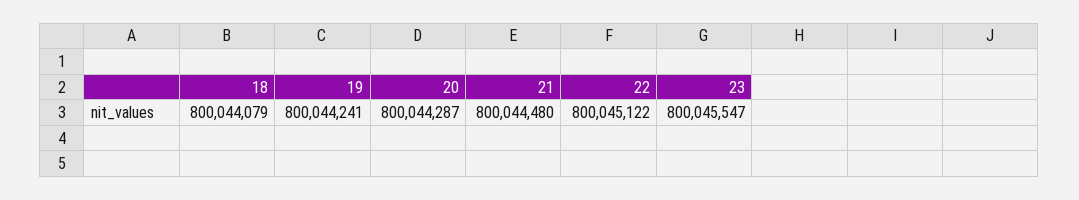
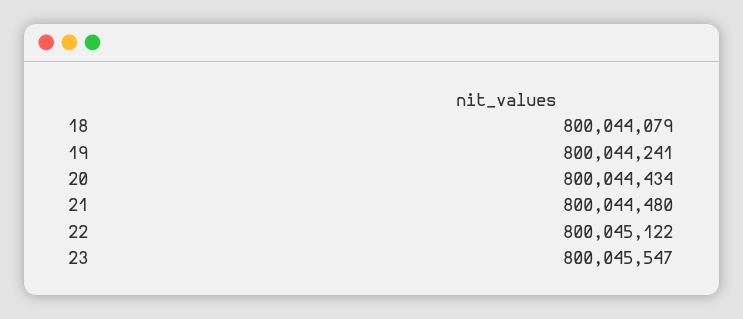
20: 800044287 -> 800044434

